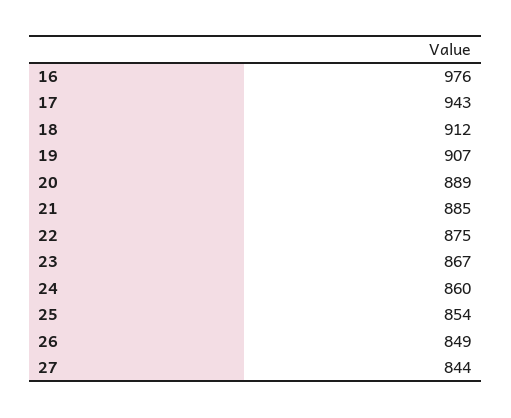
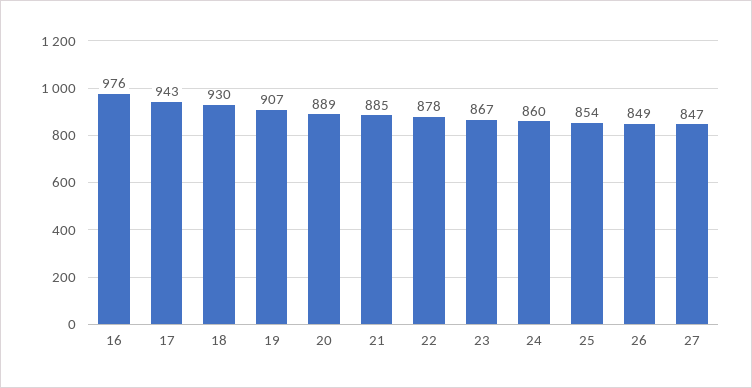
18: 912 -> 930
22: 875 -> 878
27: 844 -> 847

